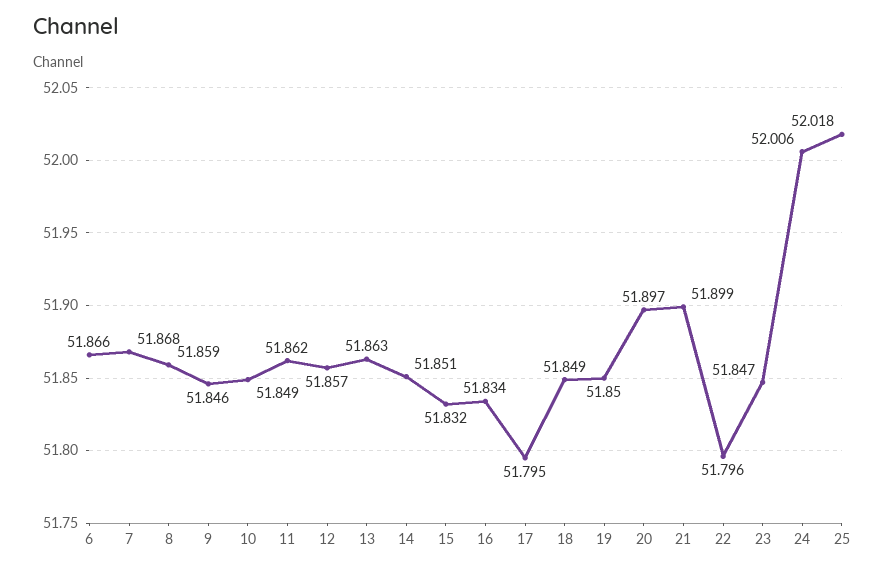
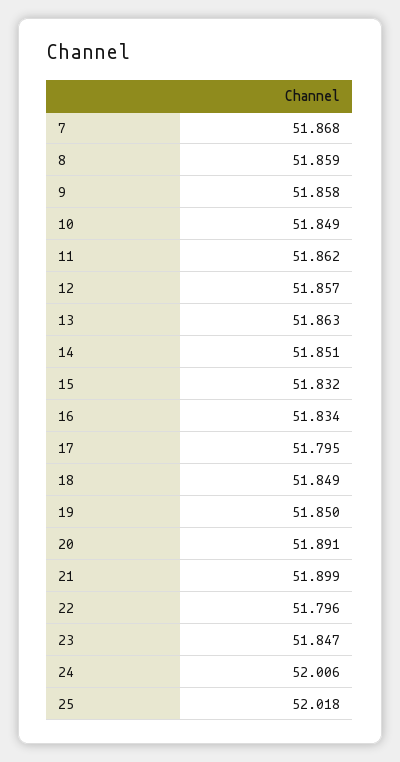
6: 51.866 -> none
9: 51.846 -> 51.858
20: 51.897 -> 51.891

